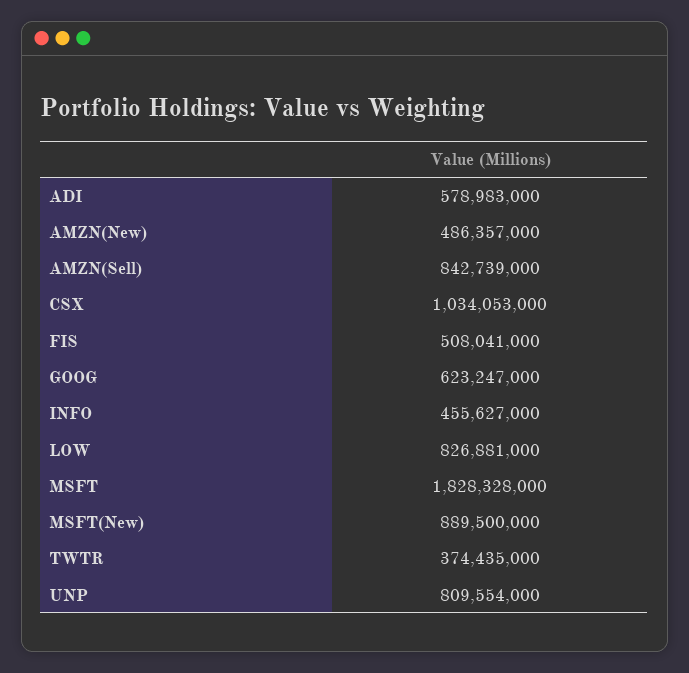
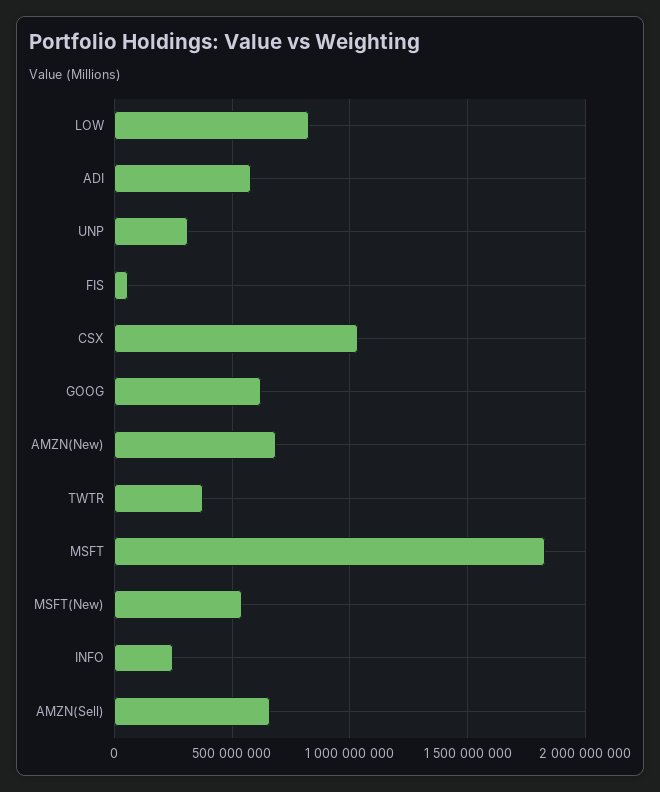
AMZN(New): 486357000 -> 700000000
AMZN(Sell): 842739000 -> 650000000
FIS: 508041000 -> 50000000
INFO: 455627000 -> 250000000
MSFT(New): 889500000 -> 550000000
UNP: 809554000 -> 300000000

